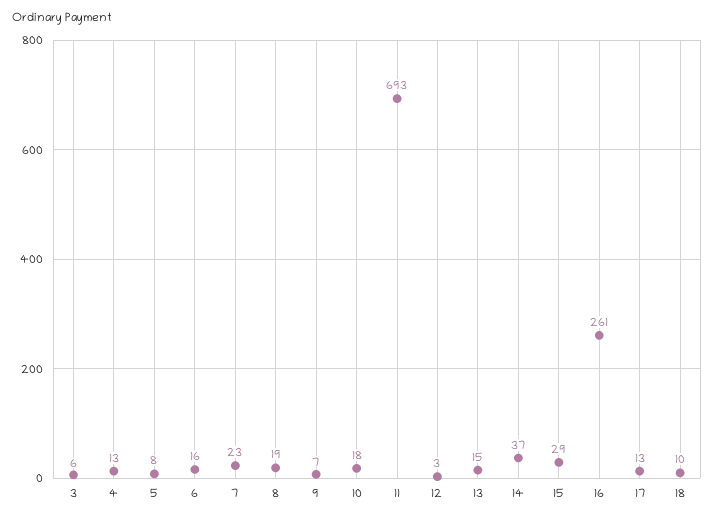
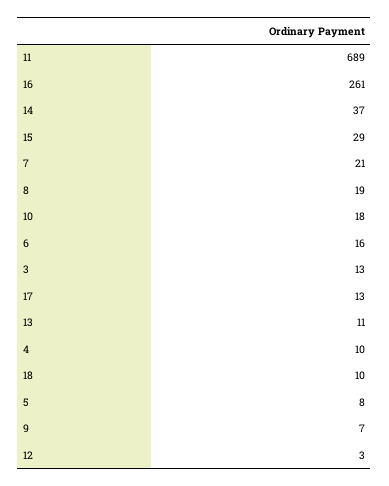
3: 6 -> 13
4: 13 -> 10
7: 23 -> 21
11: 693 -> 689
13: 15 -> 11

